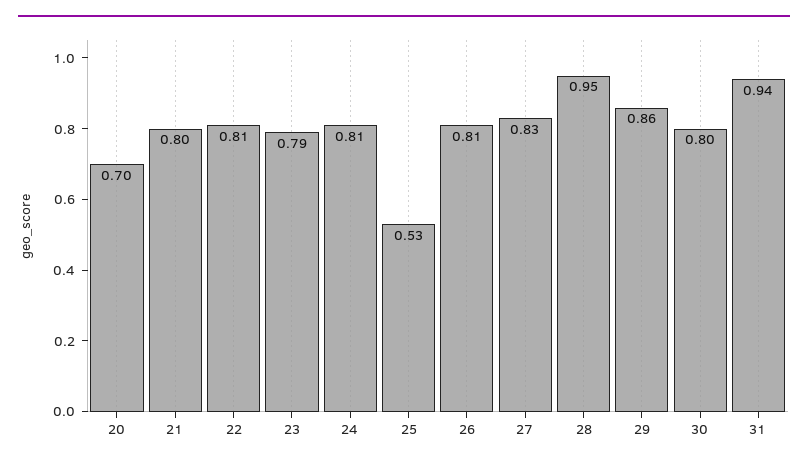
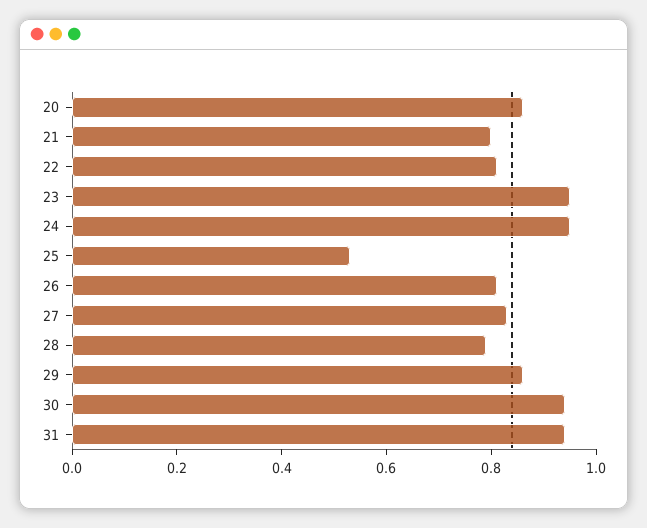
20: 0.7 -> 0.85
23: 0.79 -> 0.95
24: 0.81 -> 0.95
28: 0.95 -> 0.8
30: 0.8 -> 0.95

